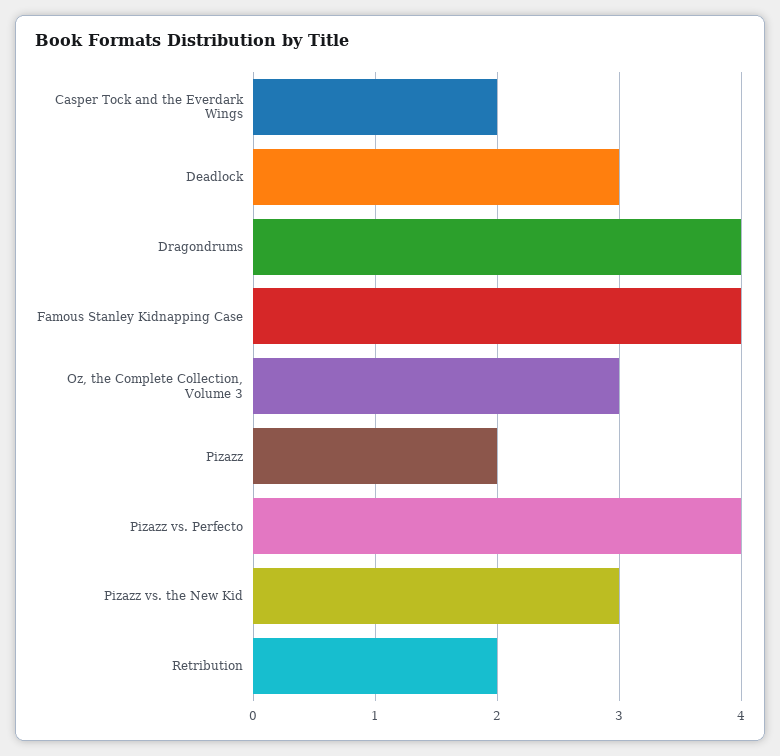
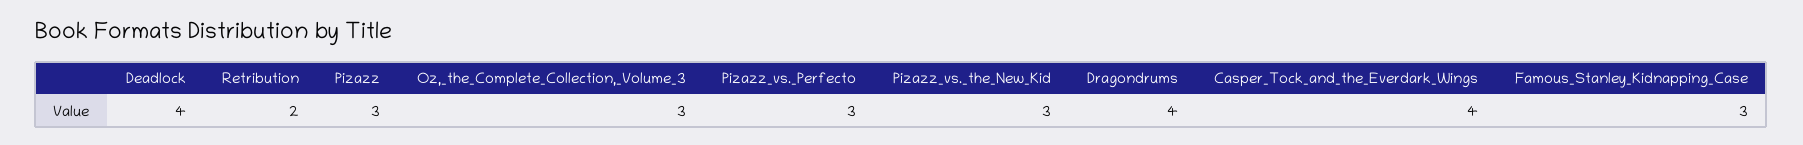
Casper Tock and the Everdark Wings: 2 -> 4
Deadlock: 3 -> 4
Famous Stanley Kidnapping Case: 4 -> 3
Pizazz: 2 -> 3
Pizazz vs. Perfecto: 4 -> 3

